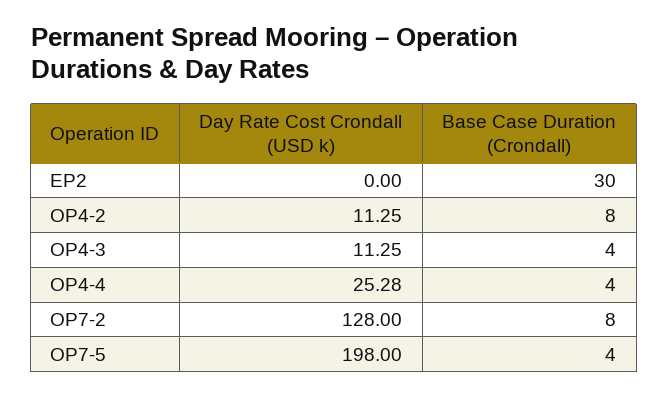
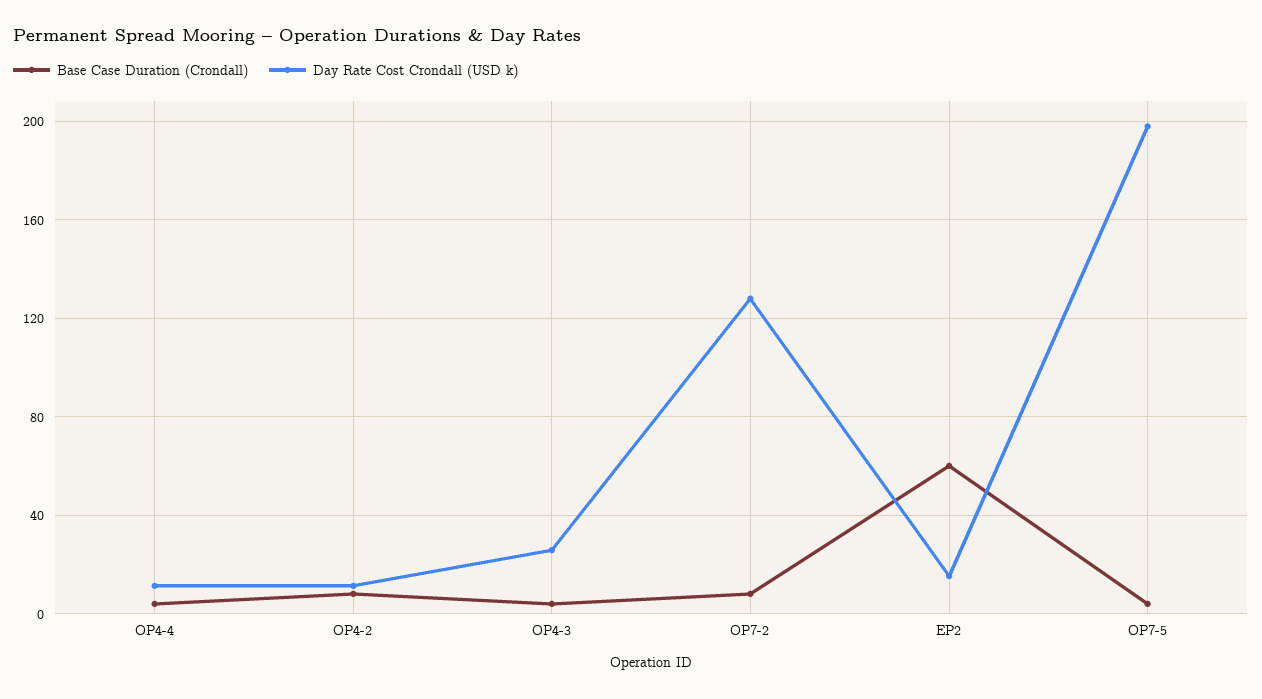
Day Rate Cost Crondall (USD k), EP2: 0 -> 15
Base Case Duration (Crondall), EP2: 30 -> 60
Day Rate Cost Crondall (USD k), OP4-3: 11.25 -> 25
Day Rate Cost Crondall (USD k), OP4-4: 25.28 -> 10

